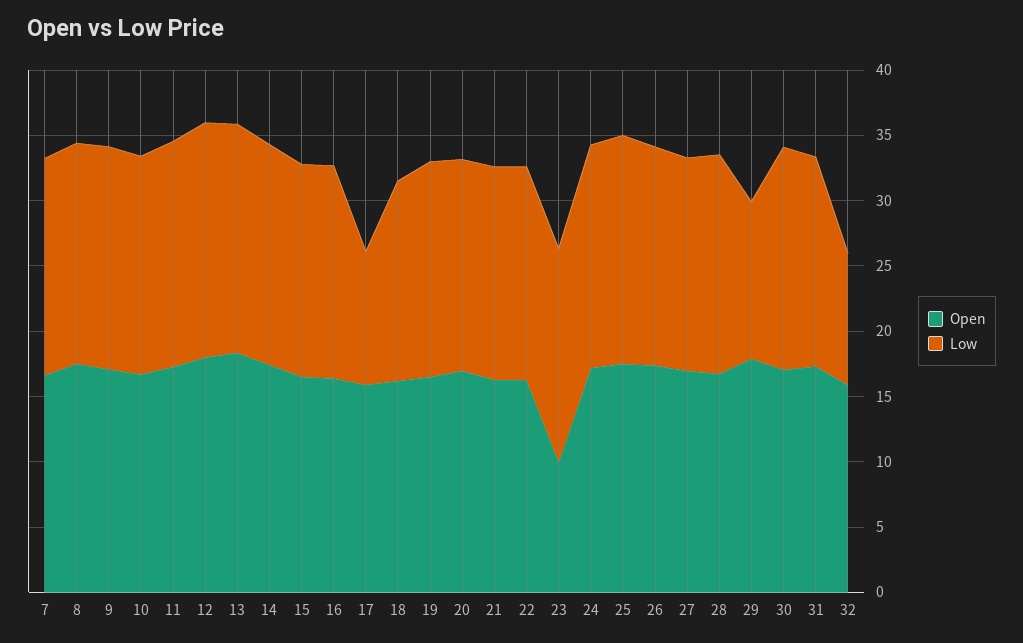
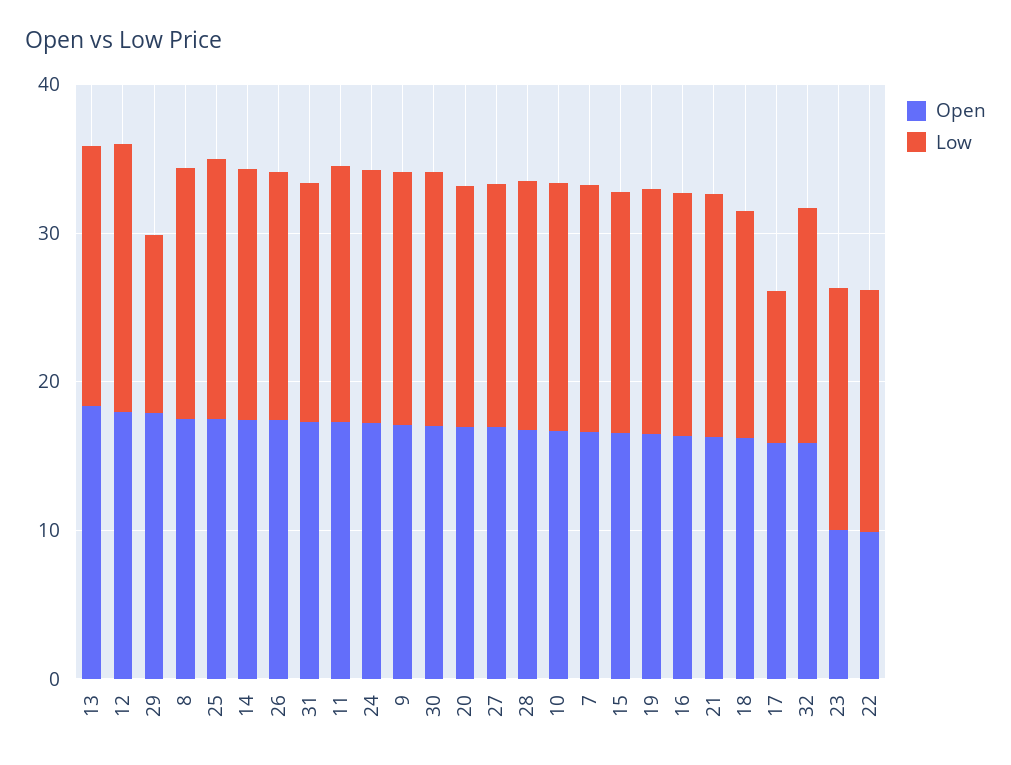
Open, 22: 16 -> 10
Low, 32: 10 -> 16

